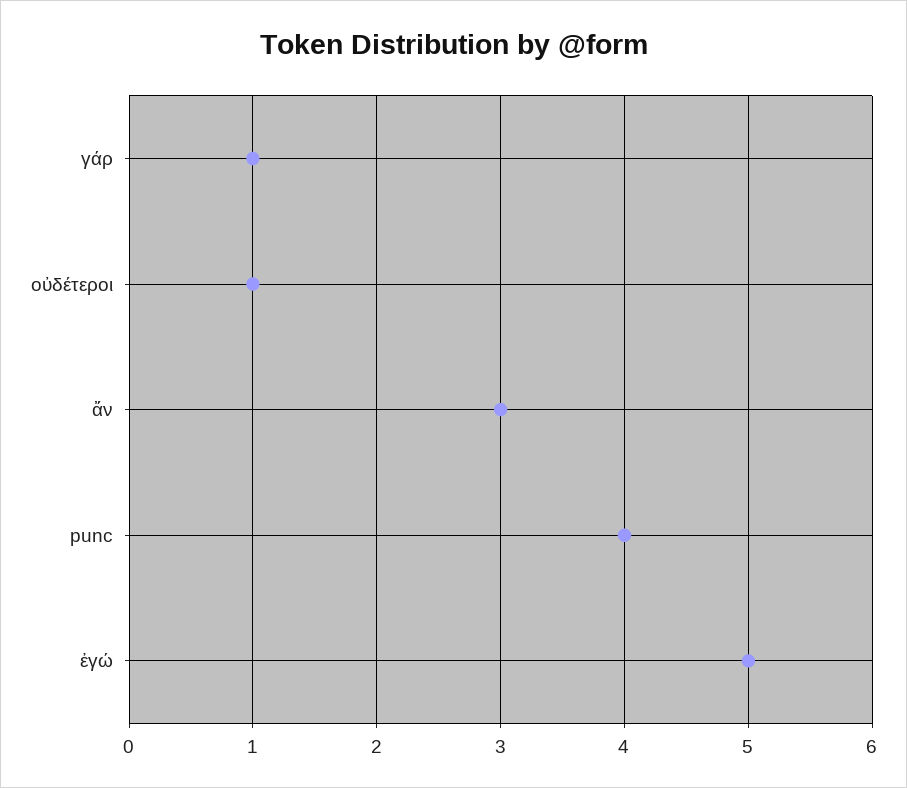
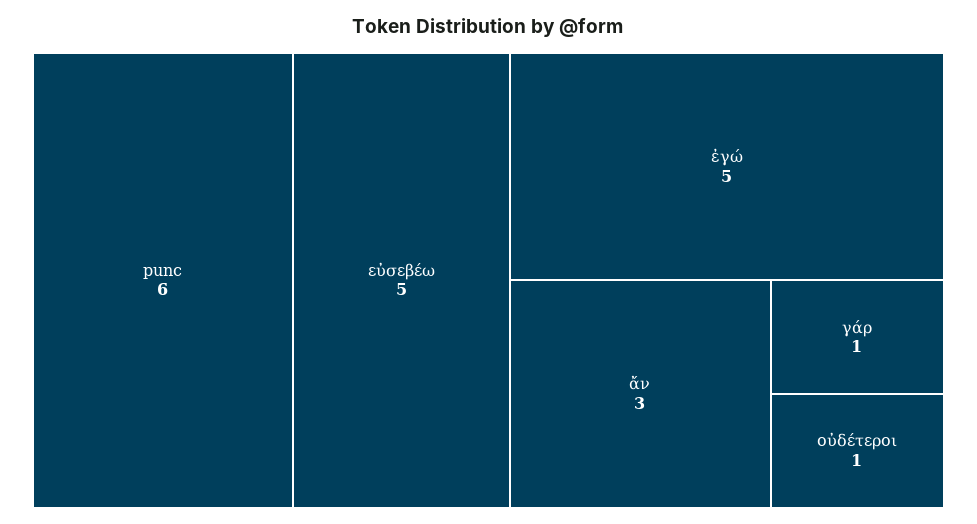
punc: 4 -> 6
εὐσεβέω: none -> 5

